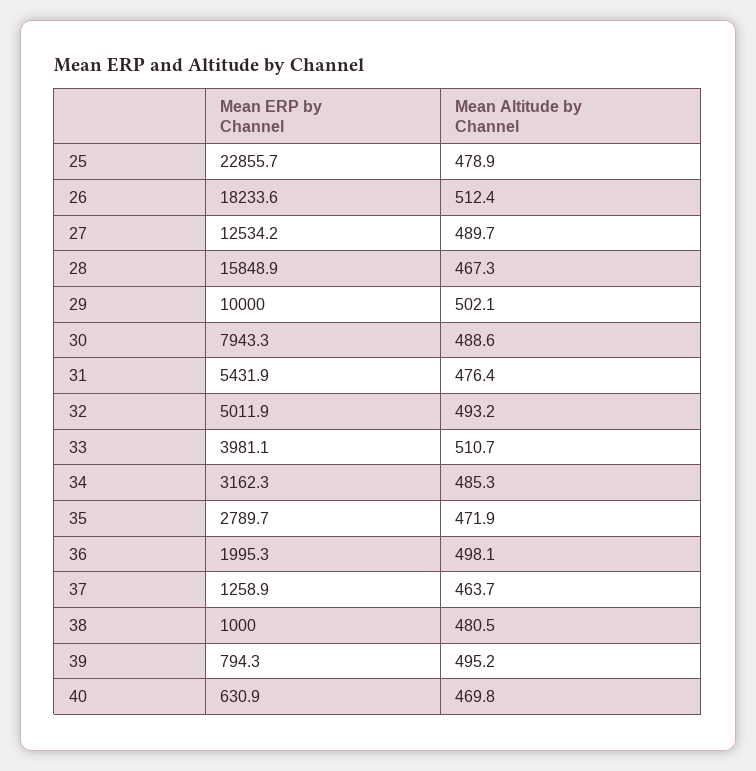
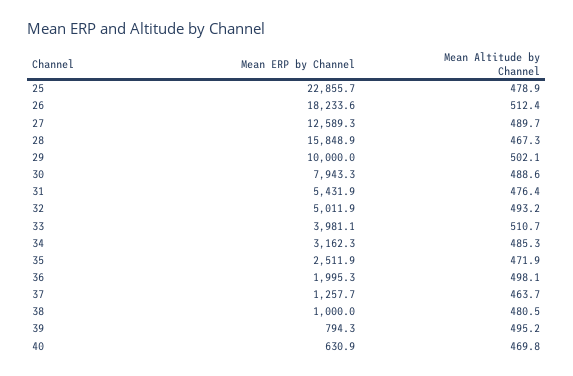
Mean ERP by Channel, 27: 12534.2 -> 12589.3
Mean ERP by Channel, 35: 2789.7 -> 2511.9
Mean ERP by Channel, 37: 1258.9 -> 1257.7

